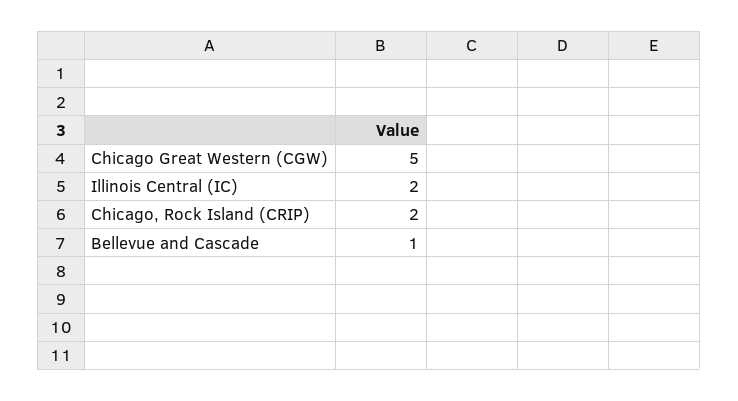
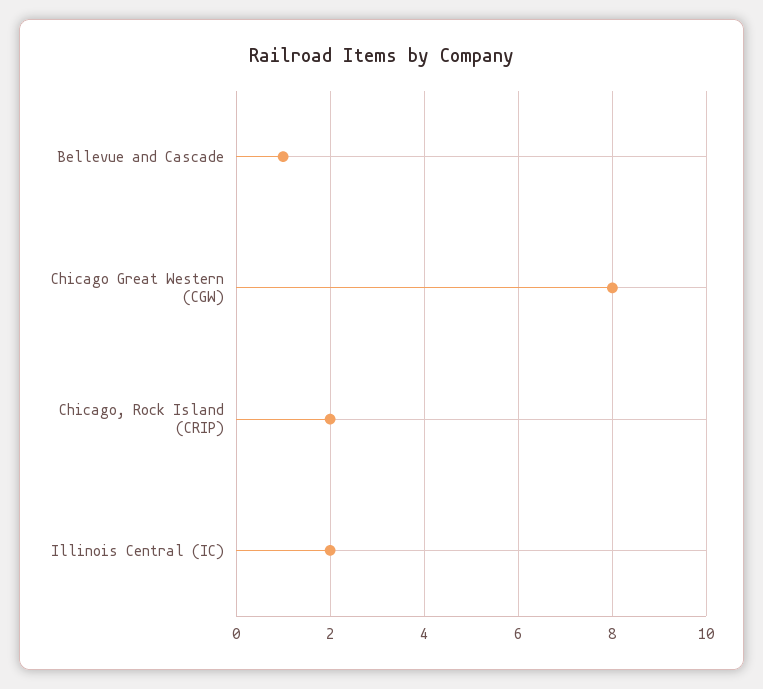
Chicago Great Western (CGW): 5 -> 8

